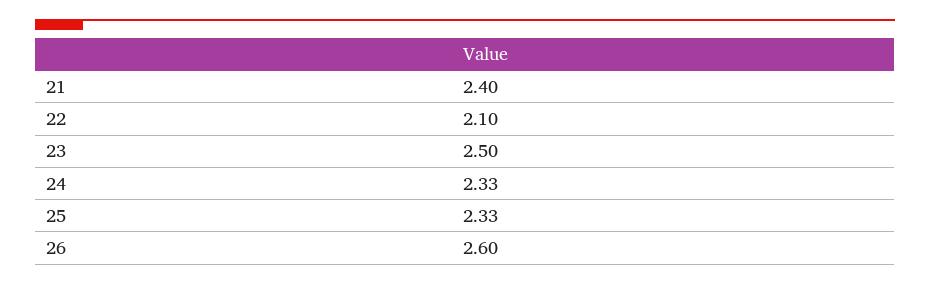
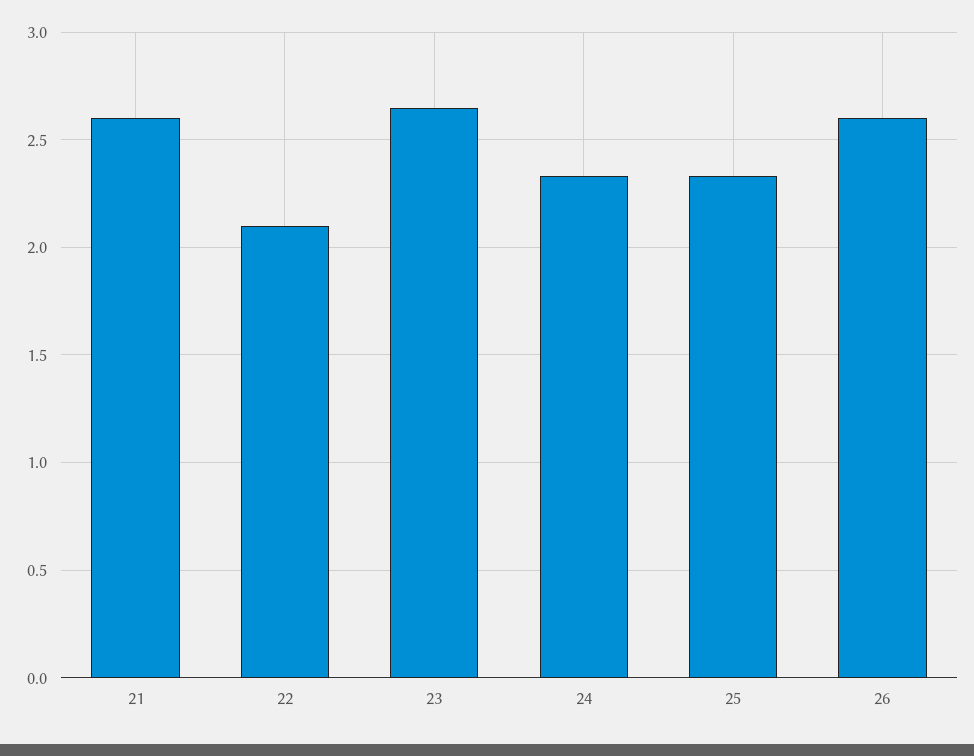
21: 2.4 -> 2.6
23: 2.5 -> 2.65

